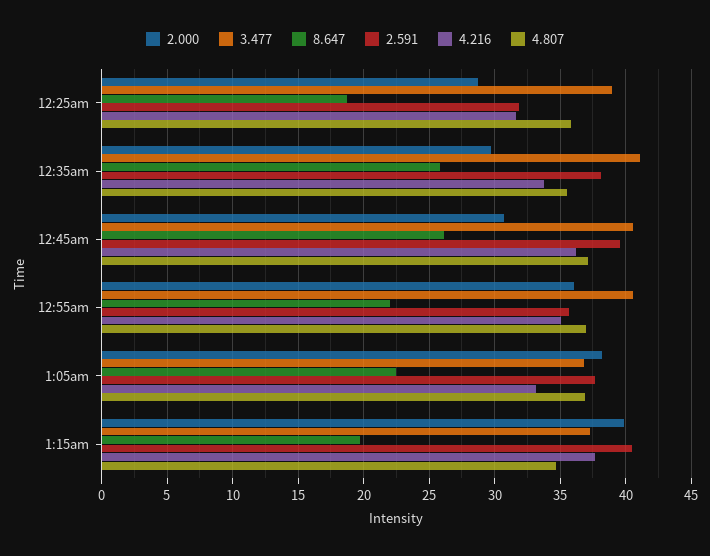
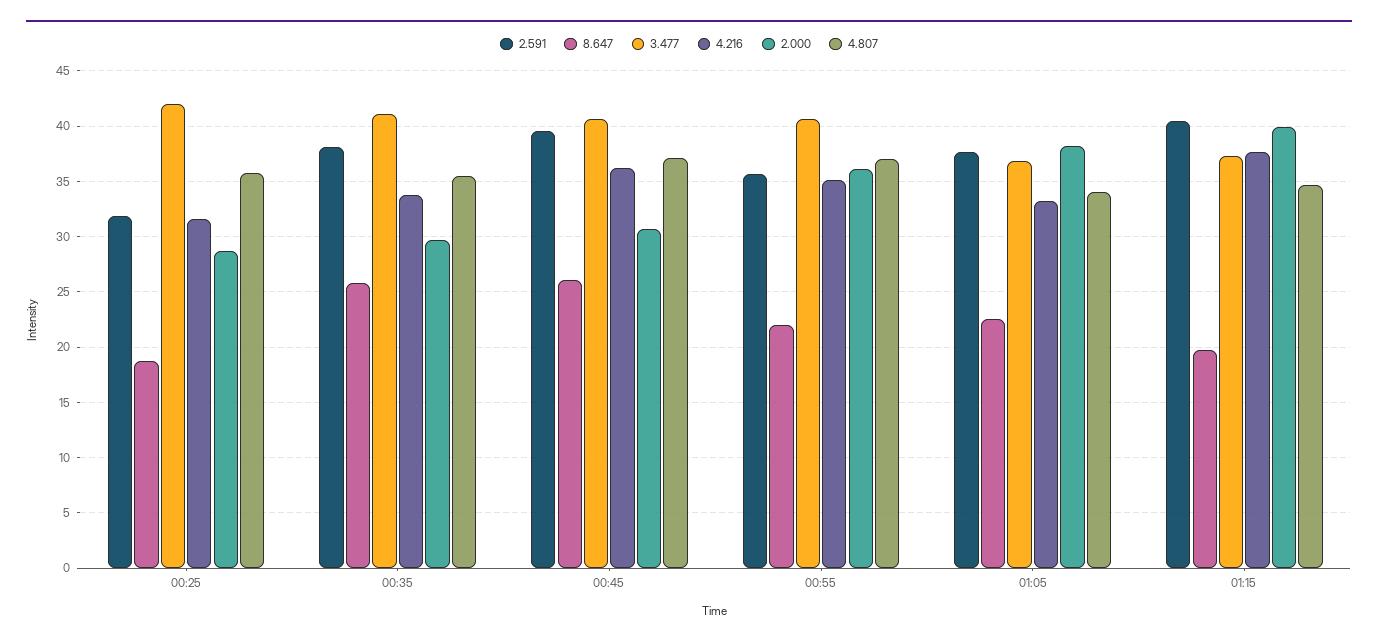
3.477, 12:25am: 39 -> 42
4.807, 1:05am: 37 -> 34

